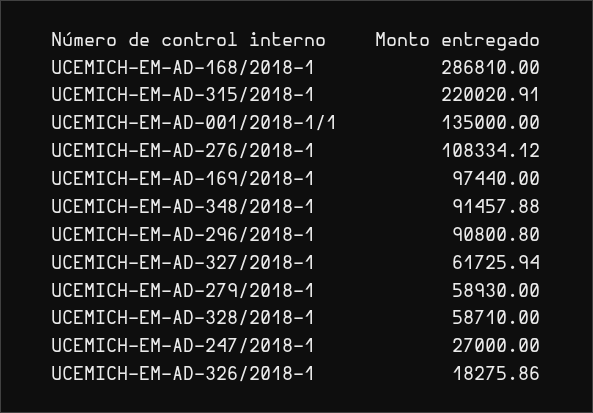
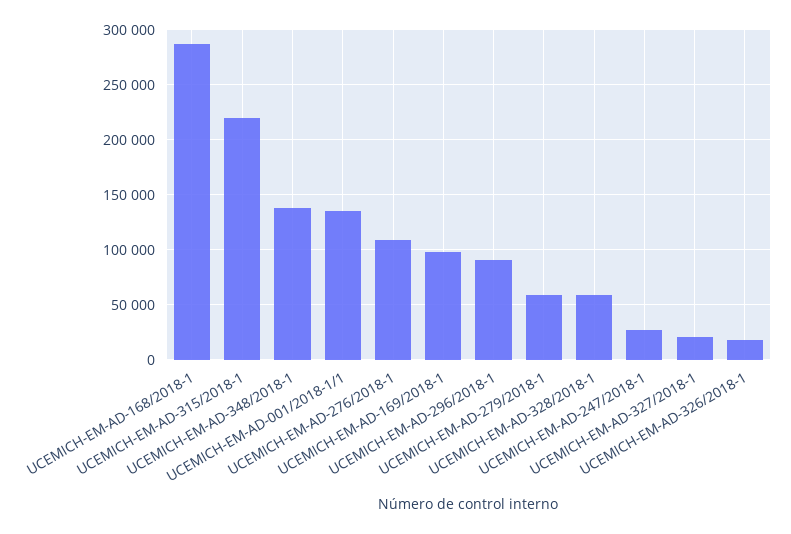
UCEMICH-EM-AD-348/2018-1: 91457.88 -> 140000
UCEMICH-EM-AD-327/2018-1: 61725.94 -> 20000

